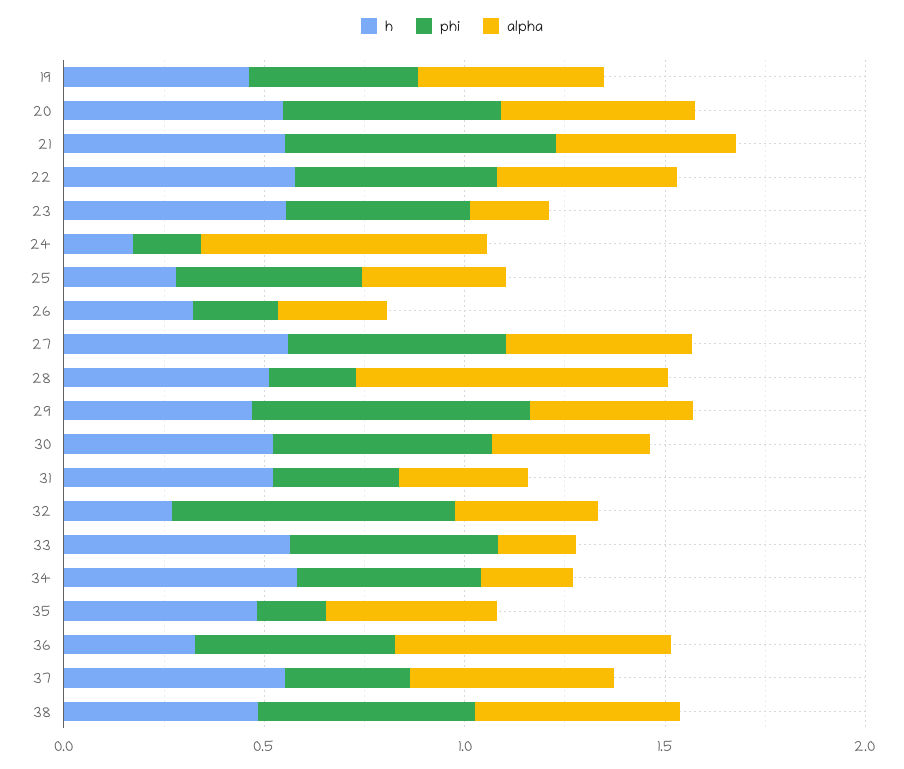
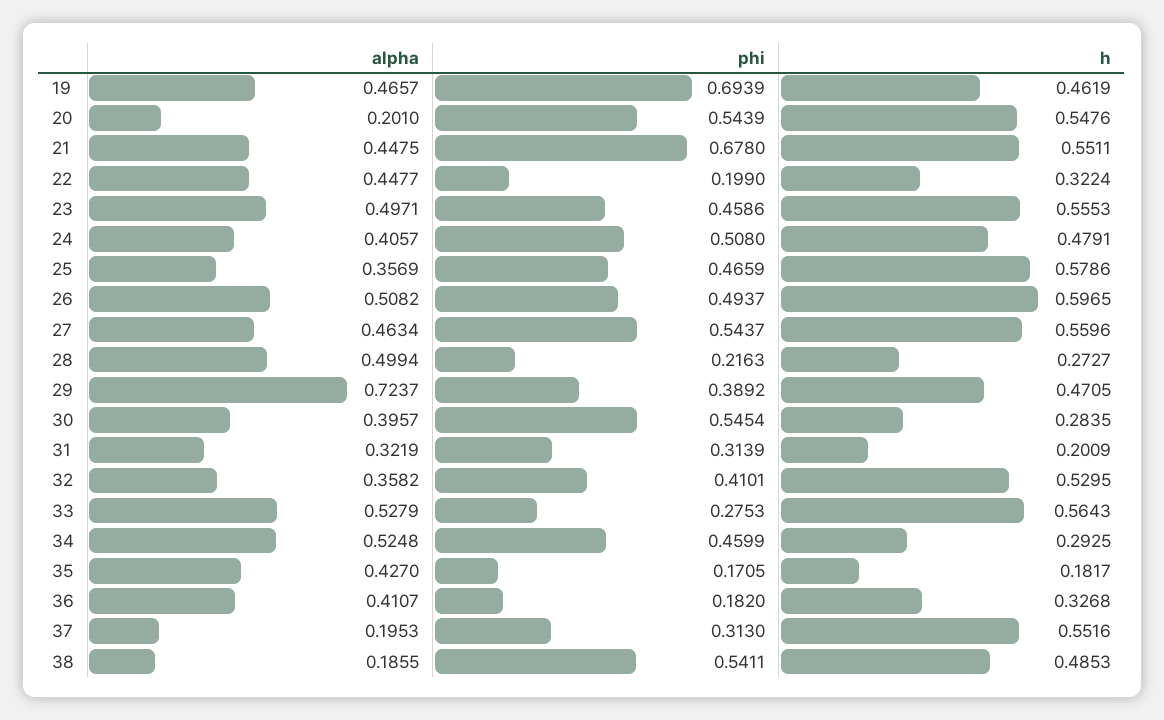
phi, 19: 0.4 -> 0.6939
alpha, 20: 0.5 -> 0.201
h, 22: 0.6 -> 0.3224
phi, 22: 0.5 -> 0.199
alpha, 23: 0.2 -> 0.4971
h, 24: 0.2 -> 0.4791
phi, 24: 0.2 -> 0.508
alpha, 24: 0.7 -> 0.4057
h, 25: 0.3 -> 0.5786
h, 26: 0.3 -> 0.5965
phi, 26: 0.2 -> 0.4937
alpha, 26: 0.3 -> 0.5082
h, 28: 0.5 -> 0.2727
alpha, 28: 0.8 -> 0.4994
phi, 29: 0.7 -> 0.3892
alpha, 29: 0.4 -> 0.7237
h, 30: 0.5 -> 0.2835
h, 31: 0.5 -> 0.2009
h, 32: 0.3 -> 0.5295
phi, 32: 0.7 -> 0.4101
phi, 33: 0.5 -> 0.2753
alpha, 33: 0.2 -> 0.5279
h, 34: 0.6 -> 0.2925
alpha, 34: 0.2 -> 0.5248
h, 35: 0.5 -> 0.1817
phi, 36: 0.5 -> 0.182
alpha, 36: 0.7 -> 0.4107
alpha, 37: 0.5 -> 0.1953
alpha, 38: 0.5 -> 0.1855

